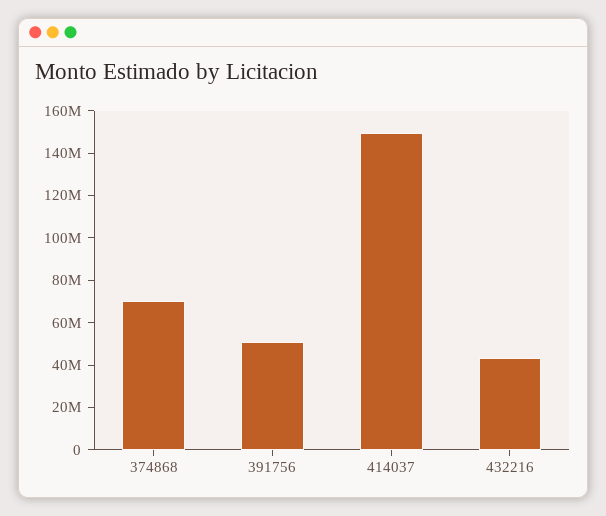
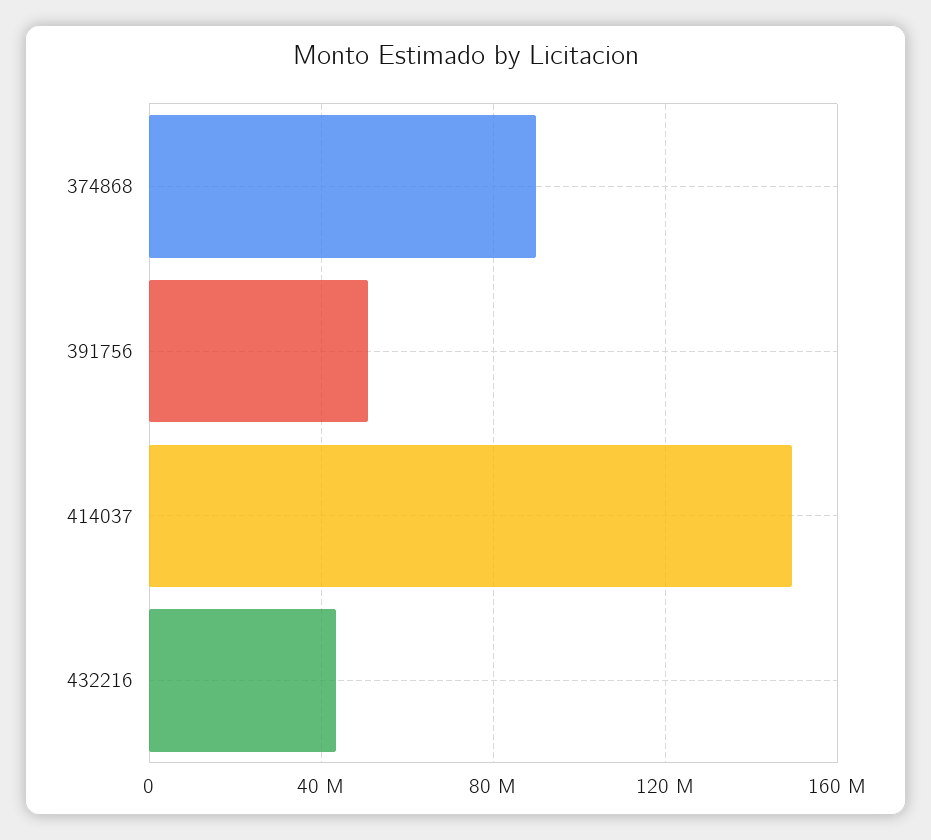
374868: 70000000 -> 90000000

